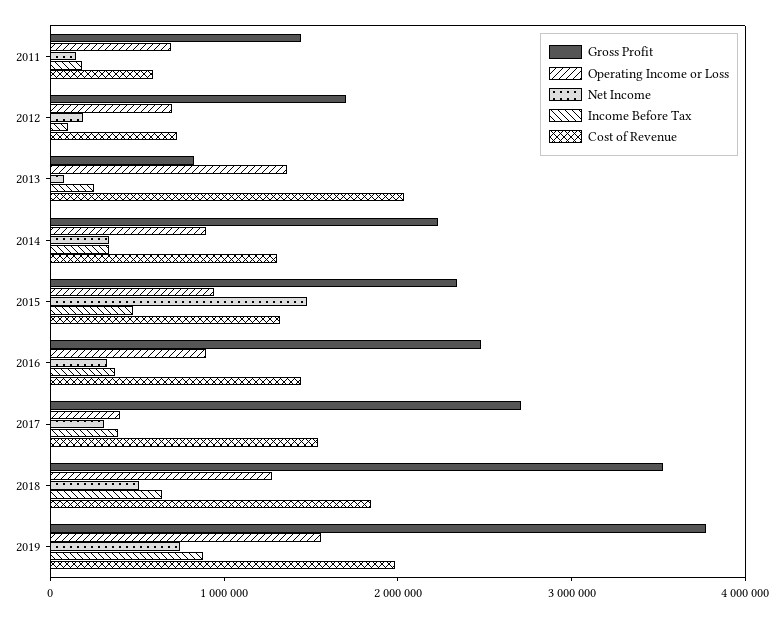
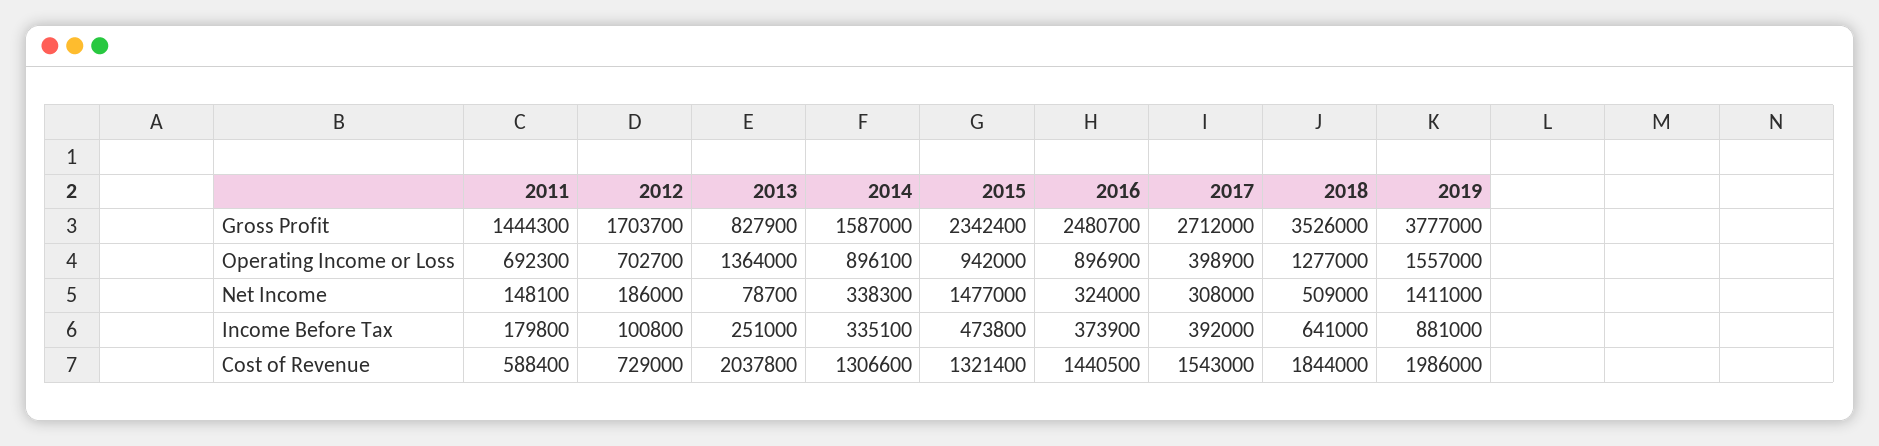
Gross Profit, 2014: 2200000 -> 1587000
Net Income, 2019: 800000 -> 1411000

